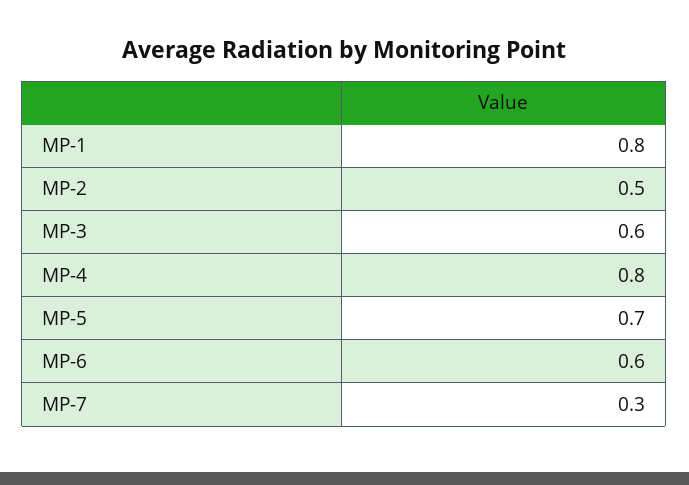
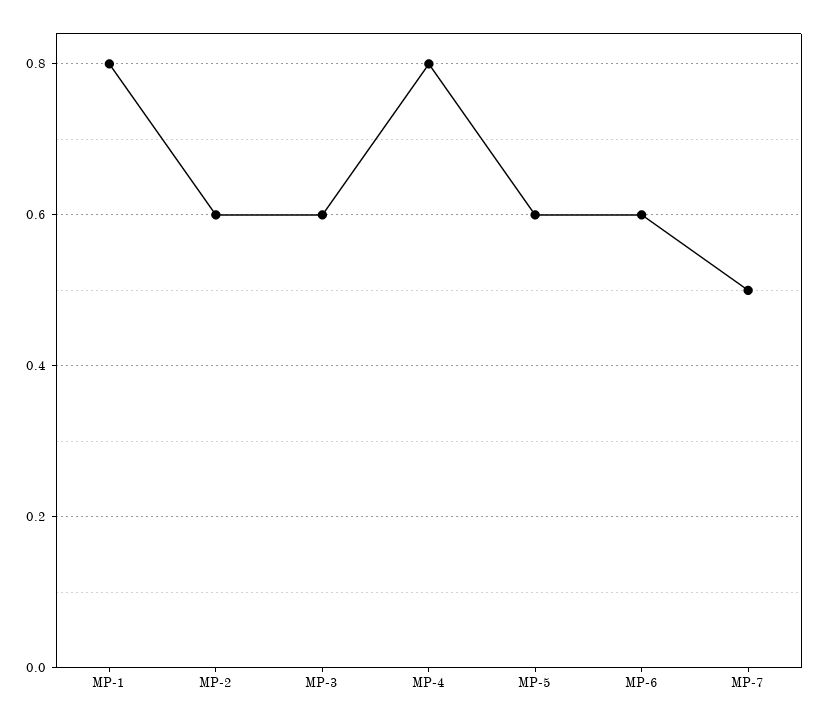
MP-2: 0.5 -> 0.6
MP-5: 0.7 -> 0.6
MP-7: 0.3 -> 0.5

